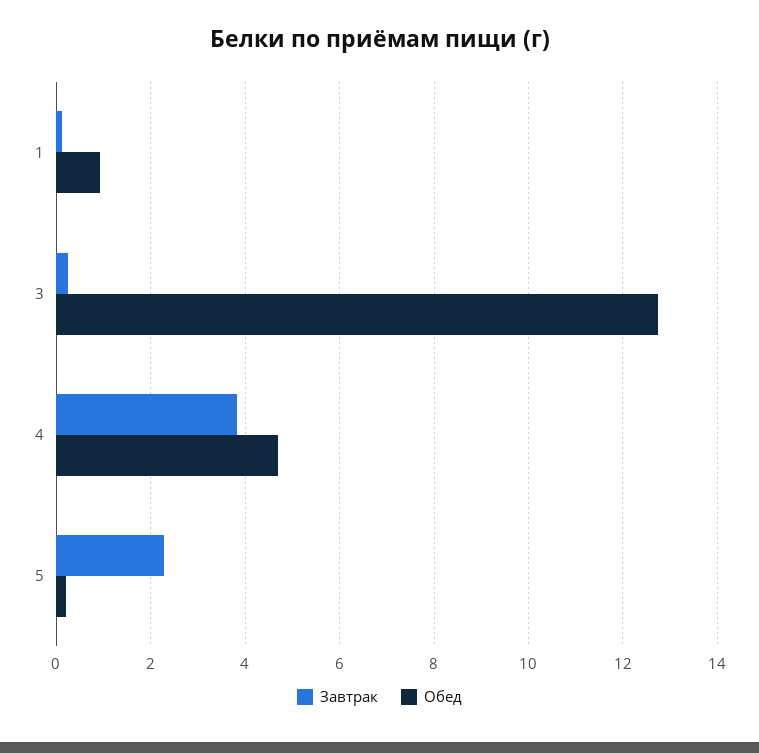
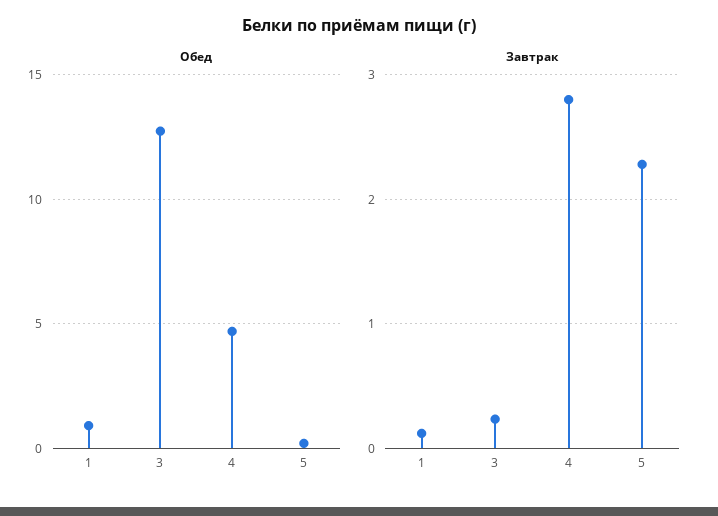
Завтрак, 4: 3.8 -> 2.8

